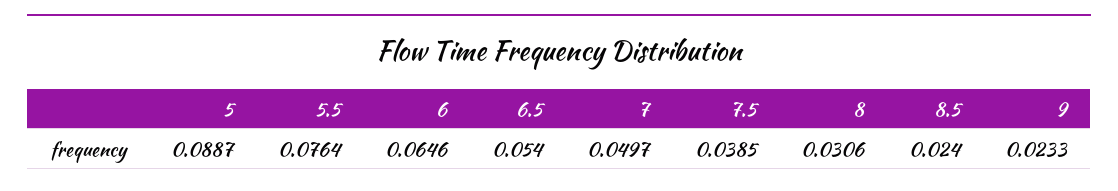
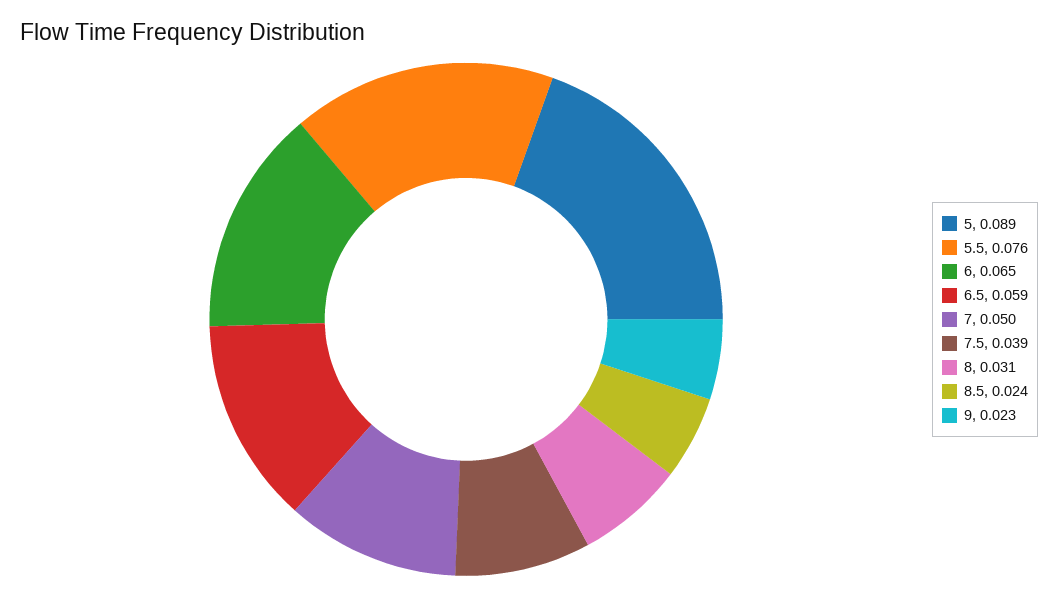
6.5: 0.054 -> 0.059

